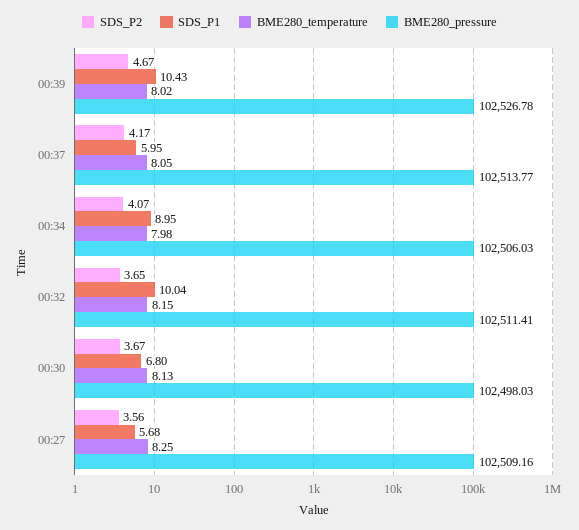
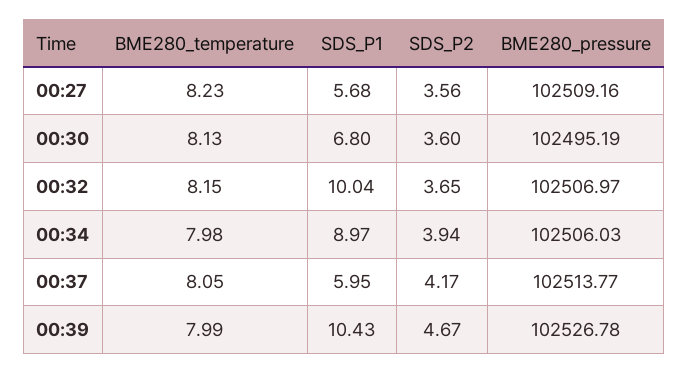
BME280_temperature, 00:39: 8.02 -> 7.99
SDS_P2, 00:34: 4.07 -> 3.94
SDS_P1, 00:34: 8.95 -> 8.97
BME280_pressure, 00:32: 102511.41 -> 102506.97
SDS_P2, 00:30: 3.67 -> 3.6
BME280_pressure, 00:30: 102498.03 -> 102495.19
BME280_temperature, 00:27: 8.25 -> 8.23

